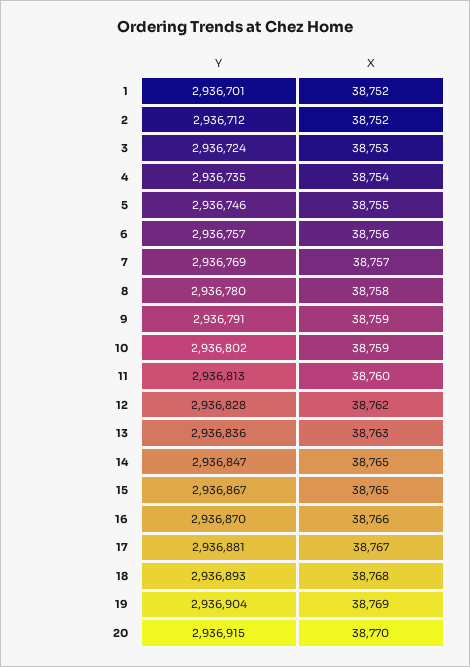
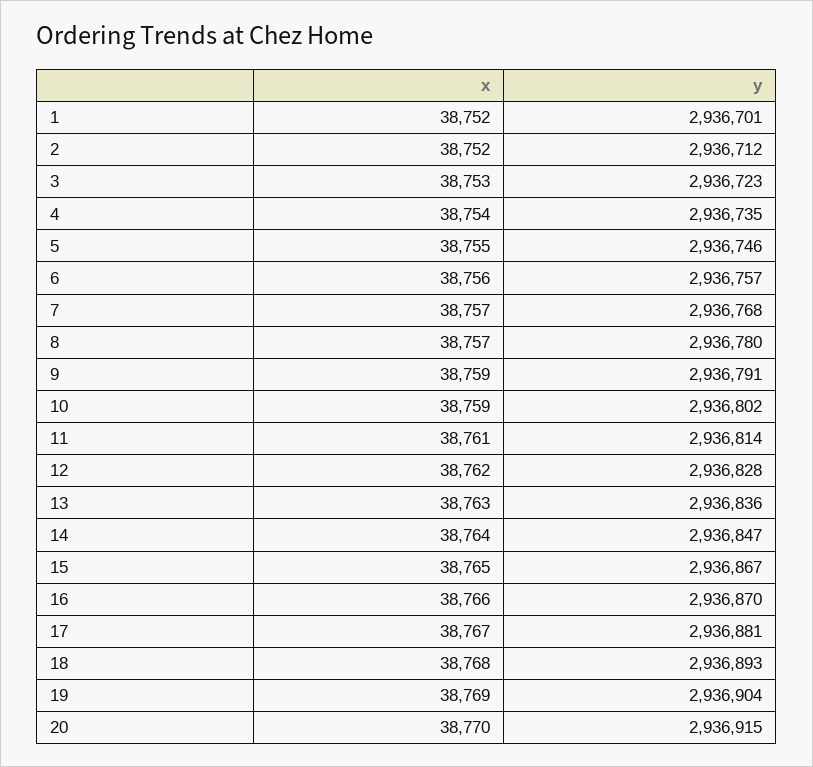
Y, 3: 2936724 -> 2936723
Y, 7: 2936769 -> 2936768
X, 8: 38758 -> 38757
Y, 11: 2936813 -> 2936814
X, 11: 38760 -> 38761
X, 14: 38765 -> 38764

